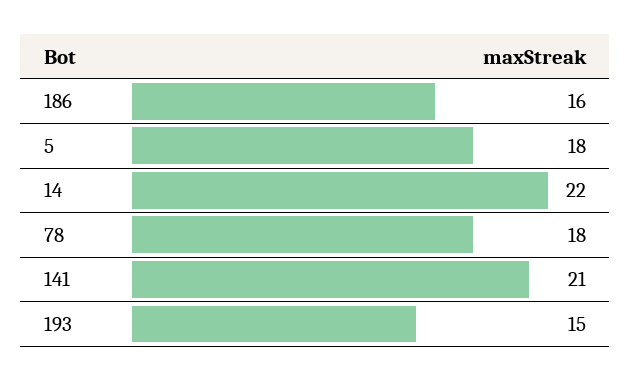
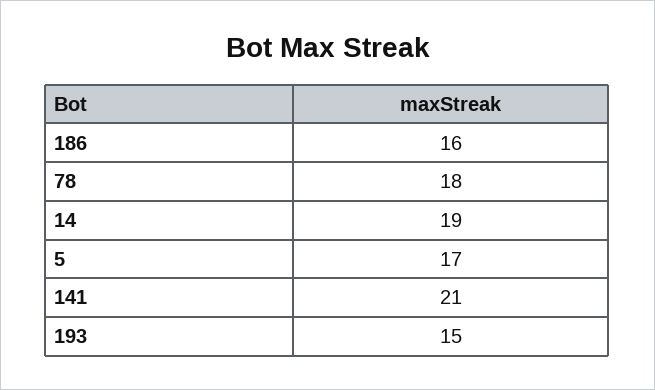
5: 18 -> 17
14: 22 -> 19

